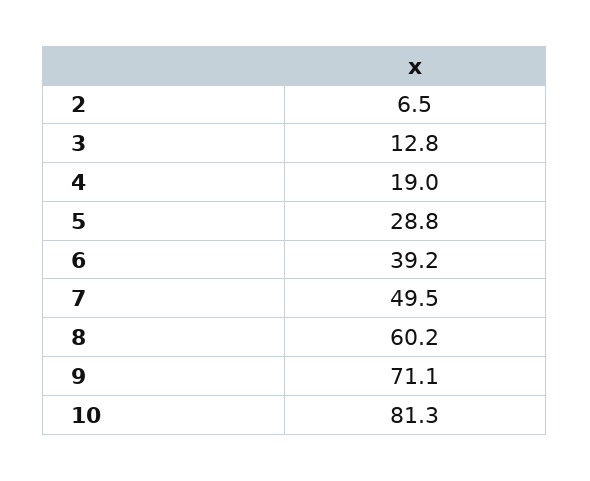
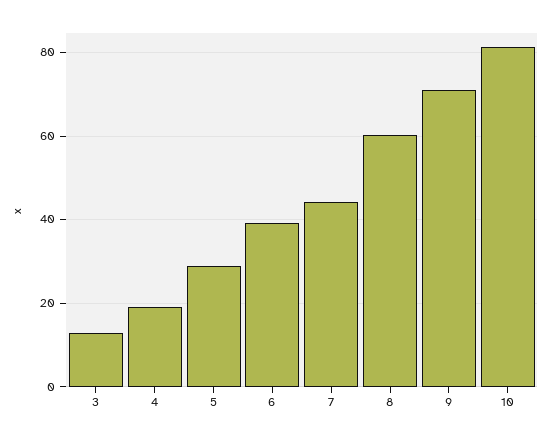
2: 6.5 -> none
7: 49.5 -> 44

